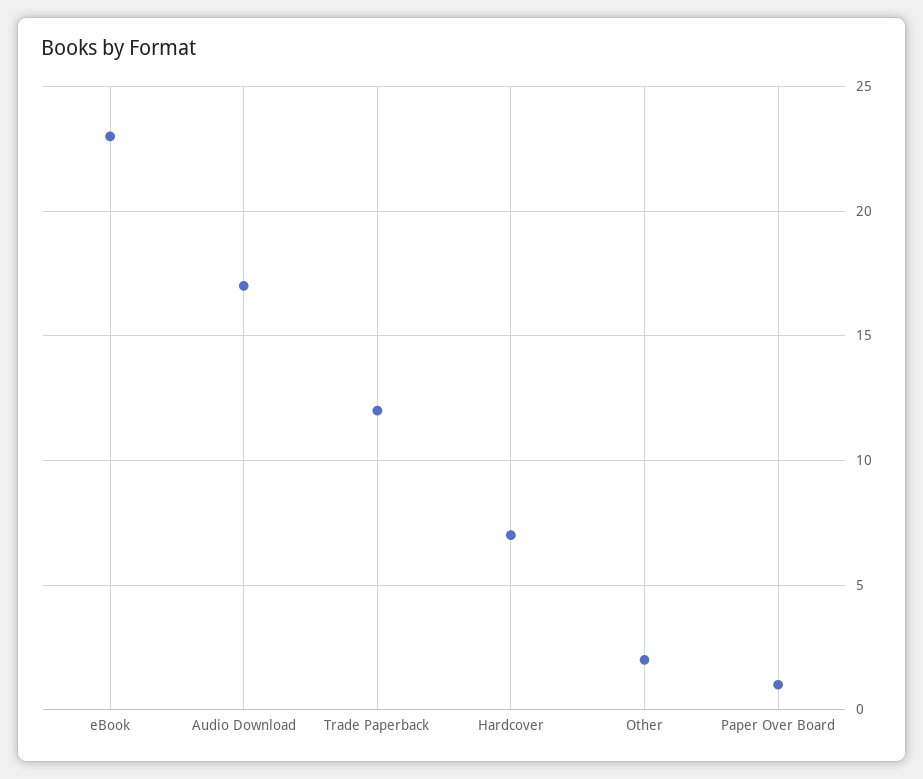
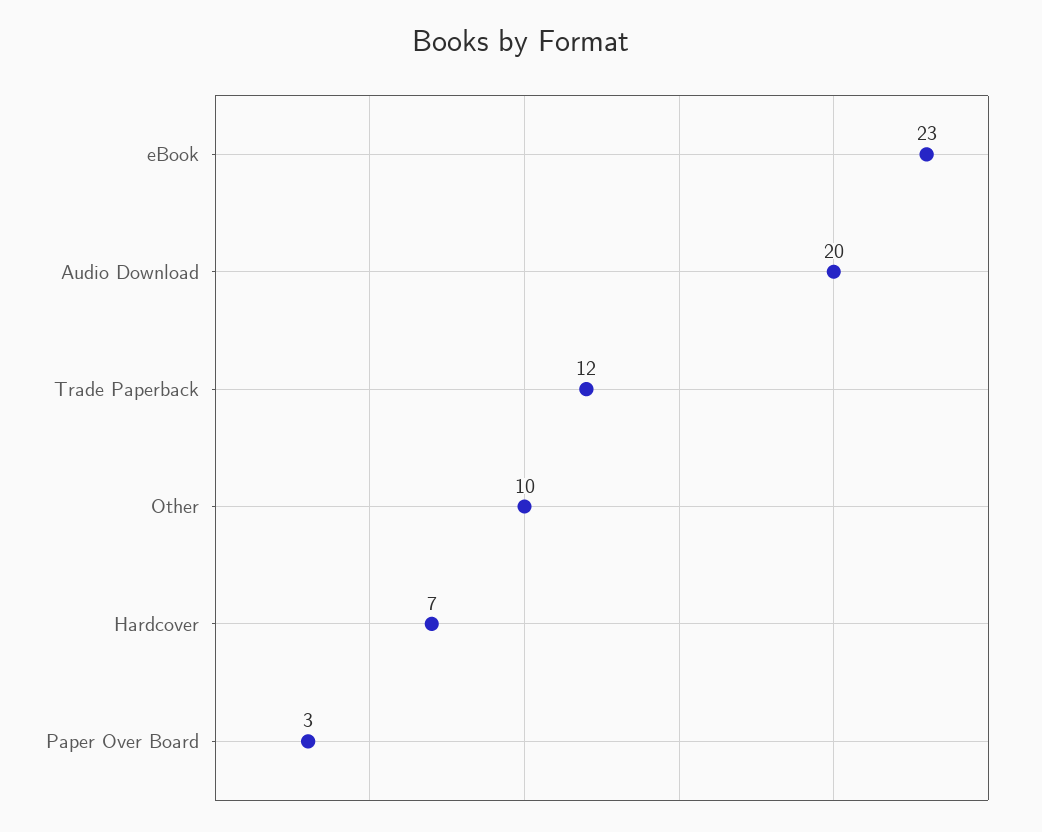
Audio Download: 17 -> 20
Other: 2 -> 10
Paper Over Board: 1 -> 3

